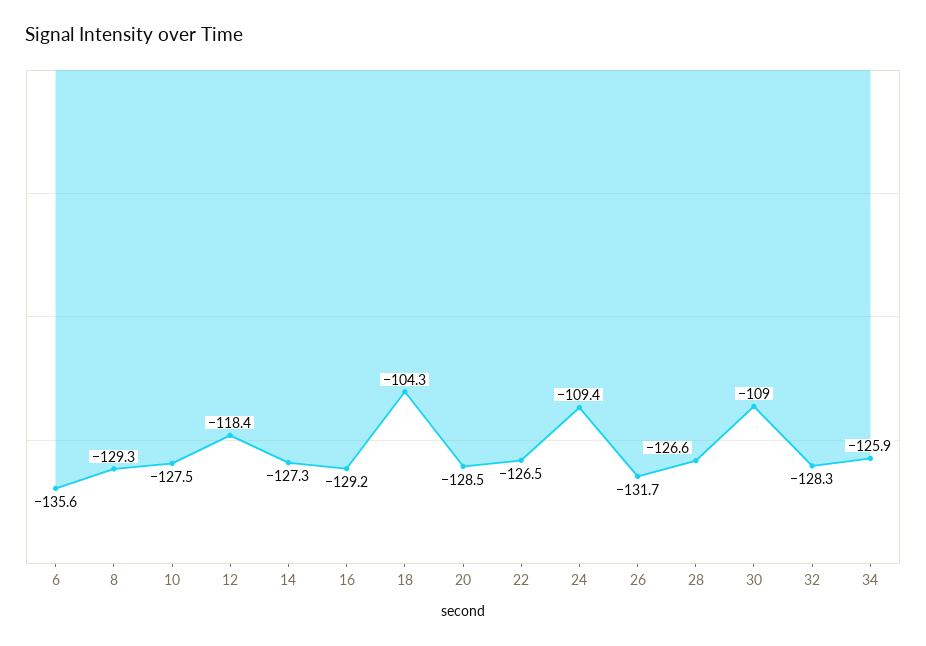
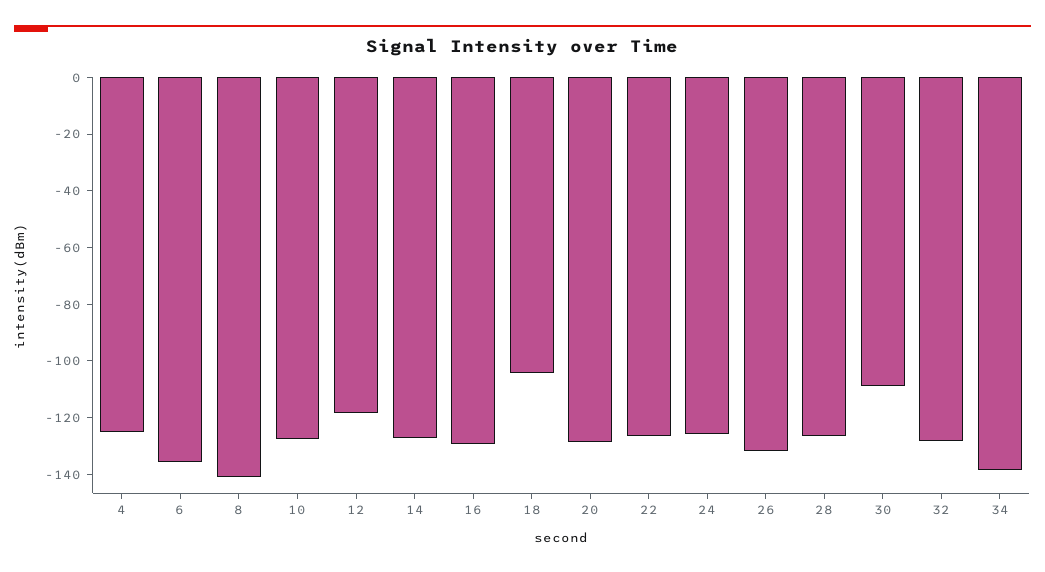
8: -129.3 -> -140
24: -109.4 -> -125
34: -125.9 -> -140
4: none -> -125

